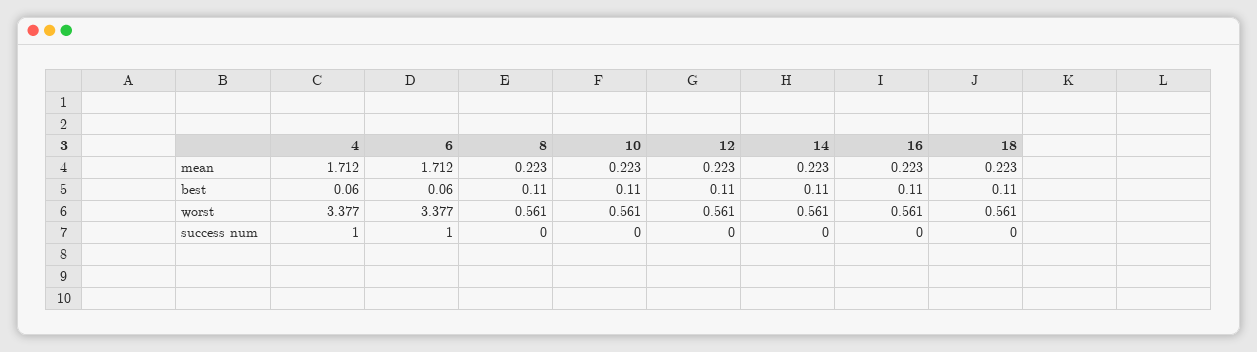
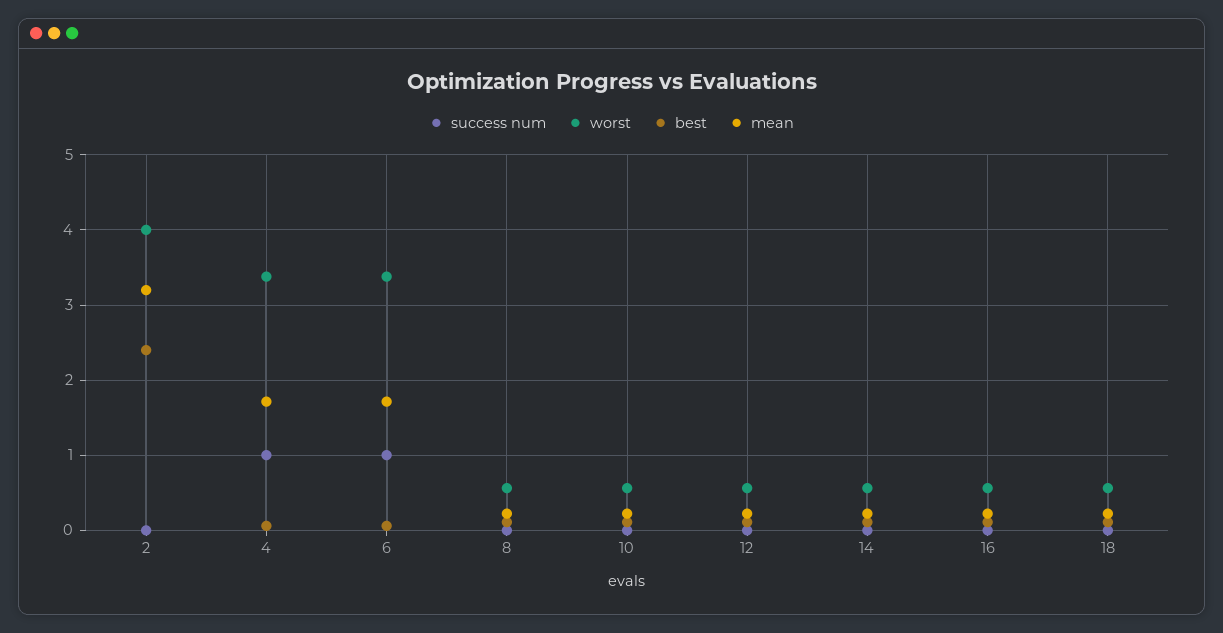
success num, 2: none -> 0
worst, 2: none -> 4
best, 2: none -> 2.4
mean, 2: none -> 3.2

